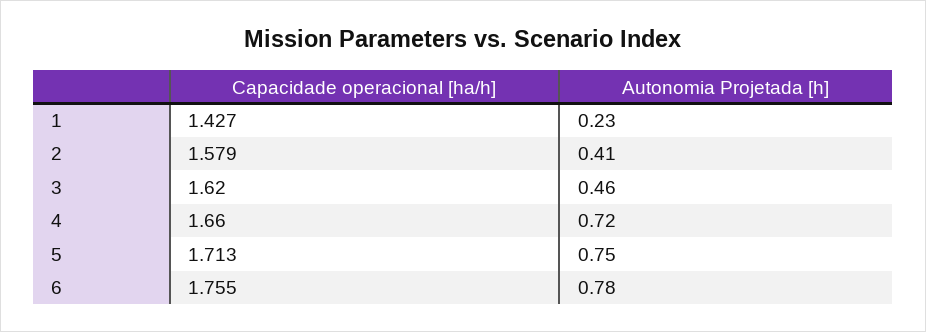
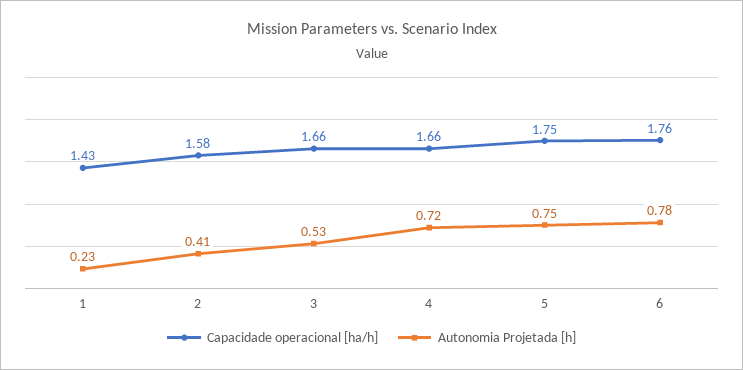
Capacidade operacional [ha/h], 3: 1.62 -> 1.66
Autonomia Projetada [h], 3: 0.46 -> 0.53
Capacidade operacional [ha/h], 5: 1.713 -> 1.75

